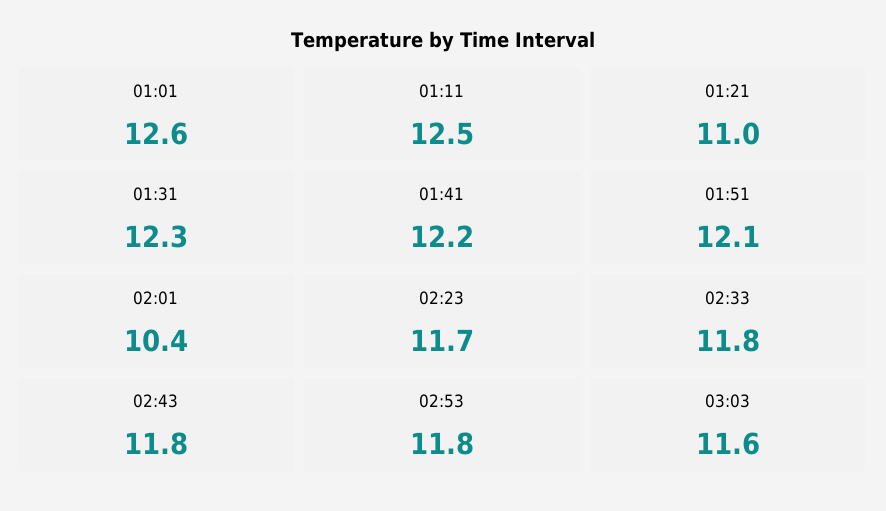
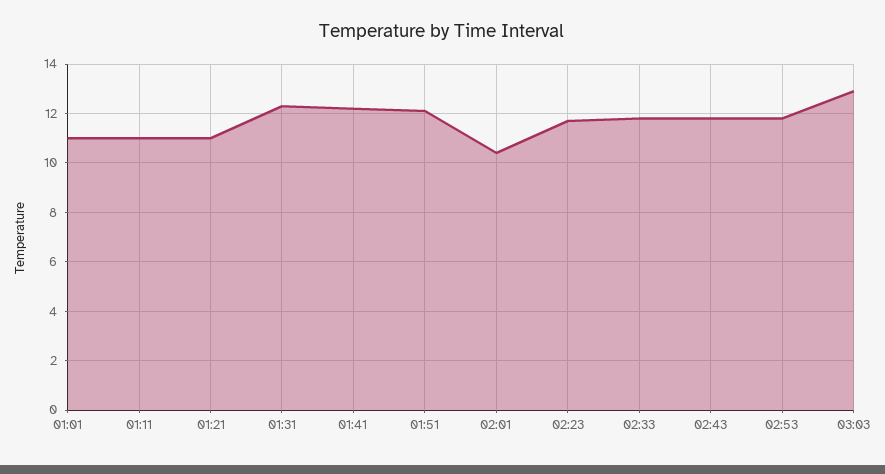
01:01: 12.6 -> 11
01:11: 12.5 -> 11
03:03: 11.6 -> 13

